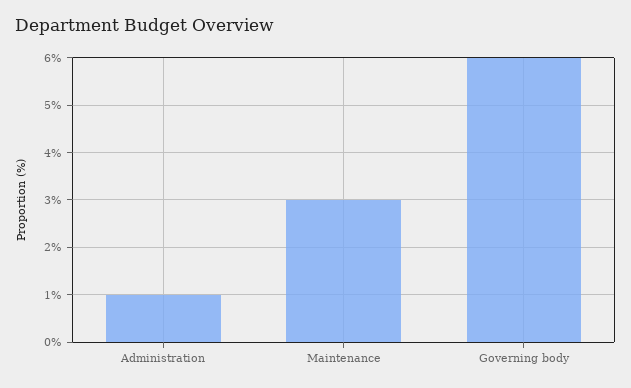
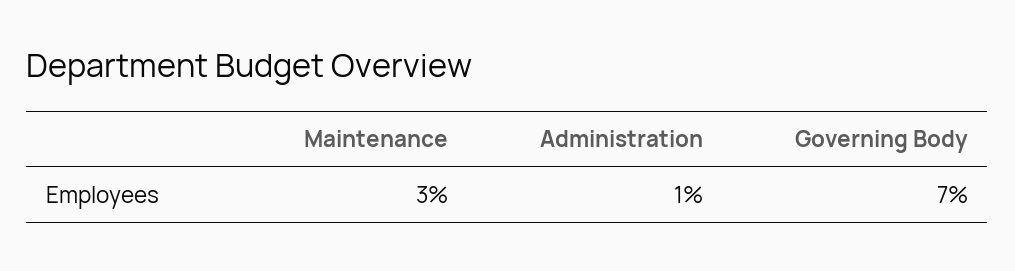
Governing body: 6 -> 7

